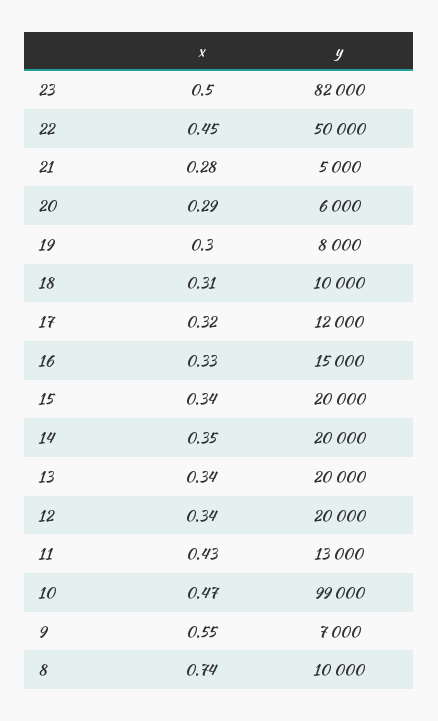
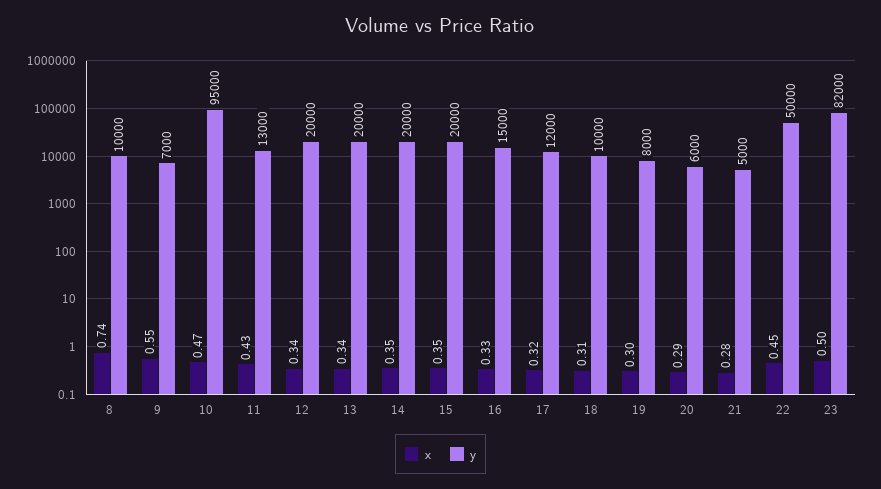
x, 15: 0.34 -> 0.35
y, 10: 99000 -> 95000

